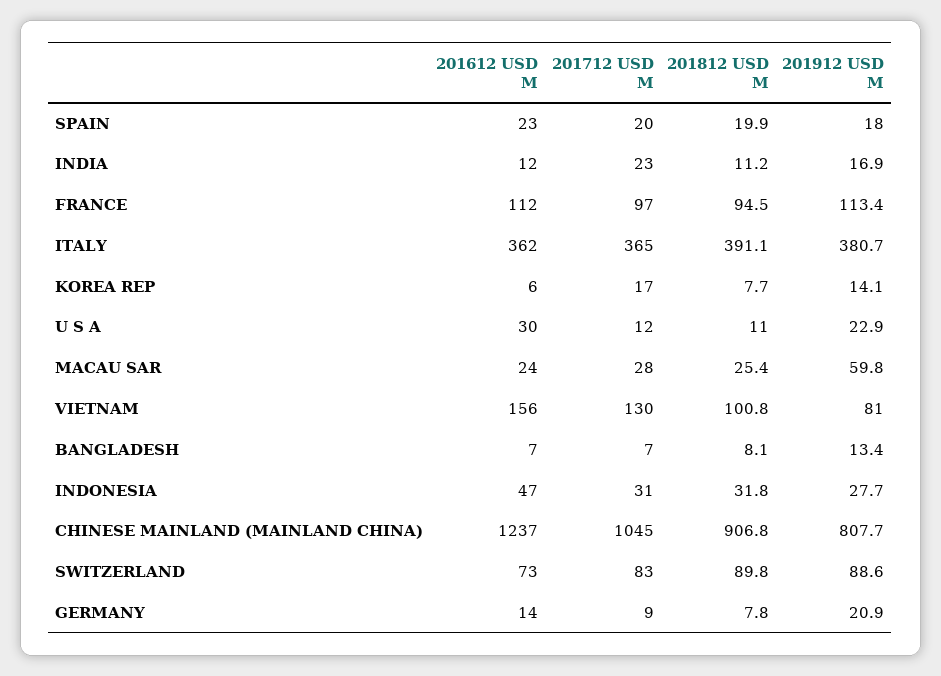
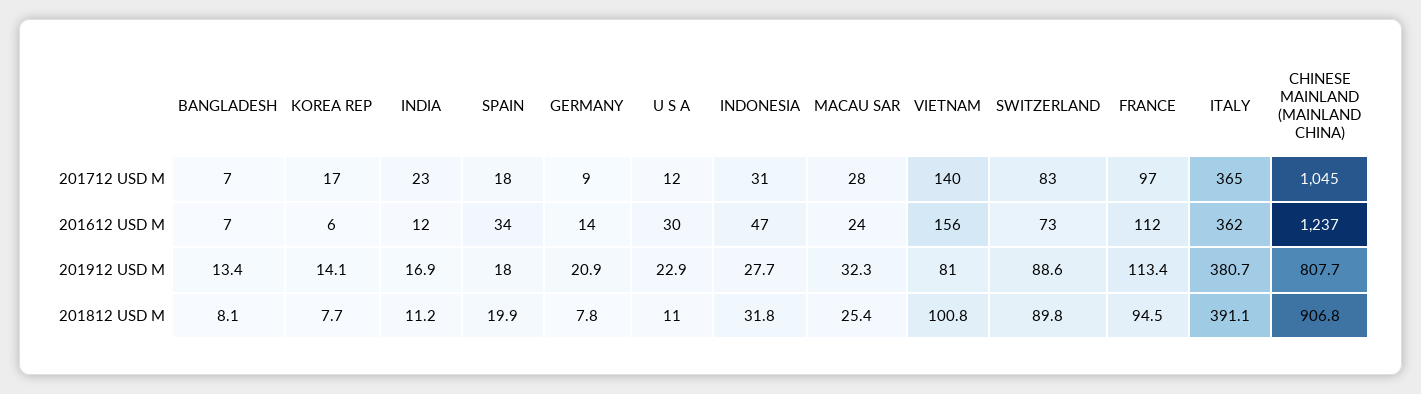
201612 USD M, SPAIN: 23 -> 34
201712 USD M, SPAIN: 20 -> 18
201912 USD M, MACAU SAR: 59.8 -> 32.3
201712 USD M, VIETNAM: 130 -> 140

